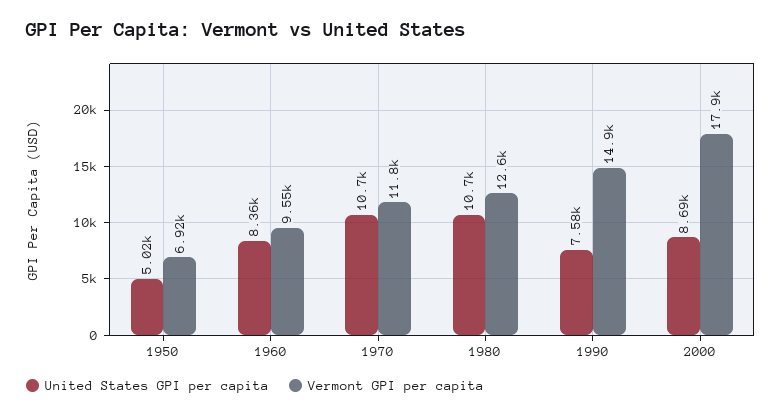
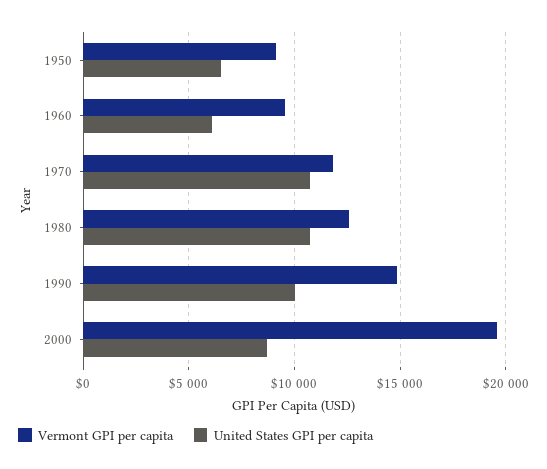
United States GPI per capita, 1950: 5020 -> 6500
Vermont GPI per capita, 1950: 6920 -> 9000
United States GPI per capita, 1960: 8360 -> 6000
United States GPI per capita, 1990: 7580 -> 10000
Vermont GPI per capita, 2000: 17900 -> 19500

